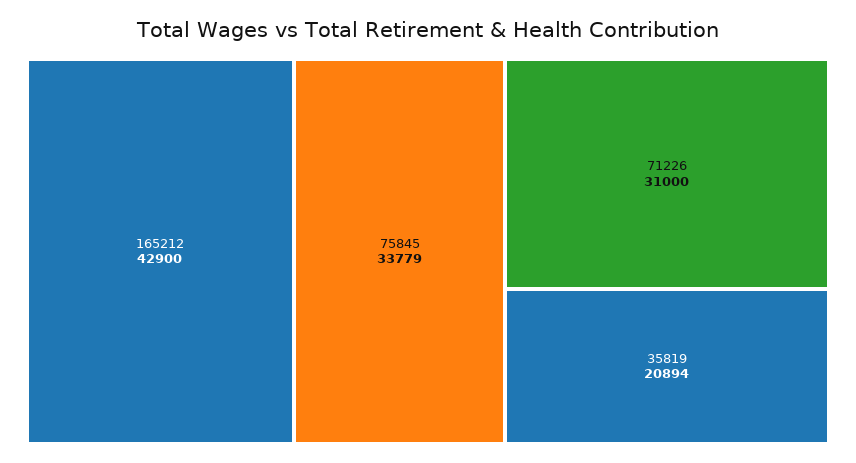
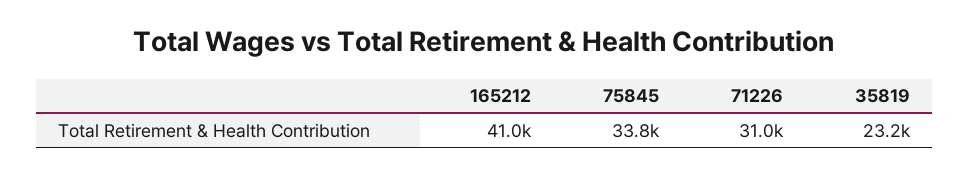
165212: 42900 -> 41000
35819: 20894 -> 23200

